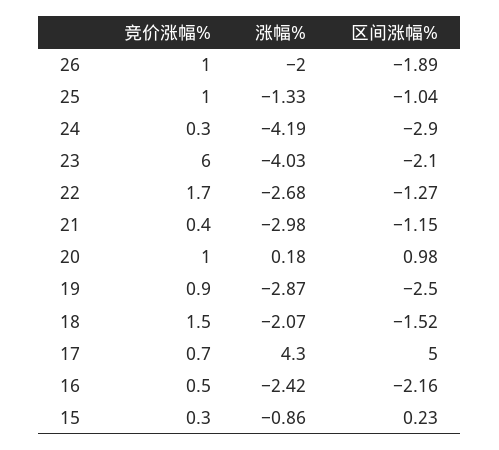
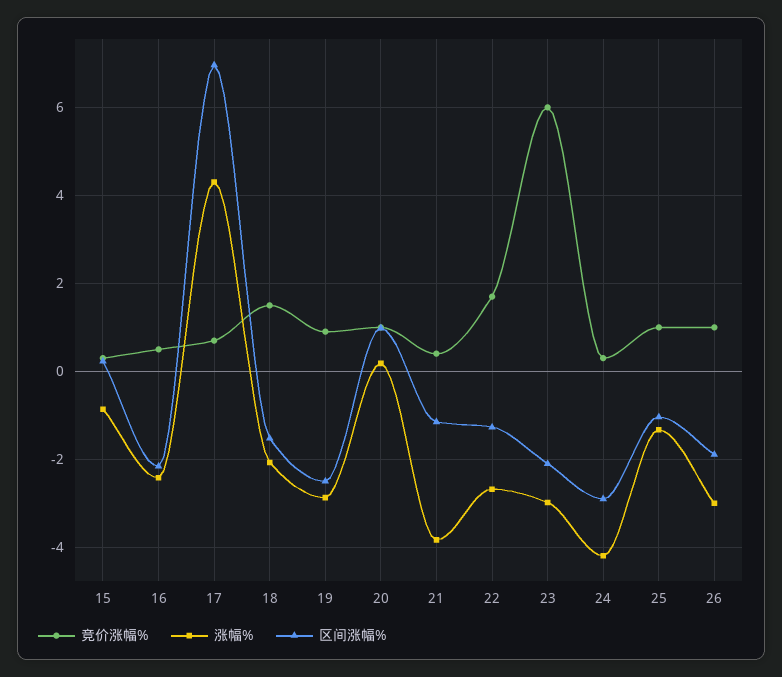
涨幅%, 26: -2 -> -3
涨幅%, 23: -4.03 -> -3
涨幅%, 21: -2.98 -> -3.8
区间涨幅%, 17: 5 -> 7

